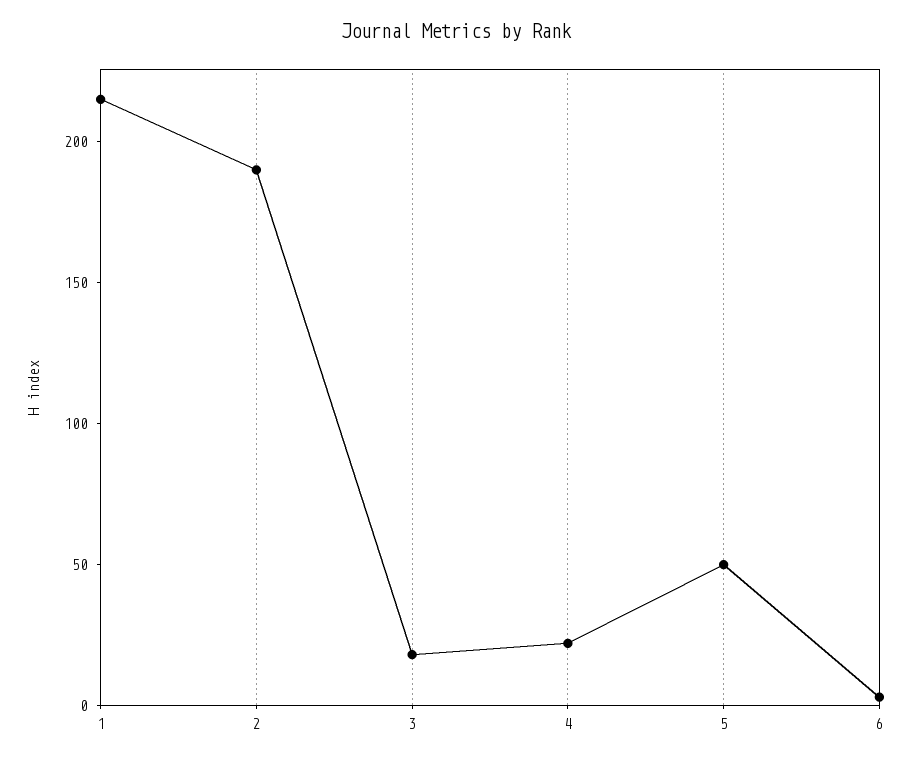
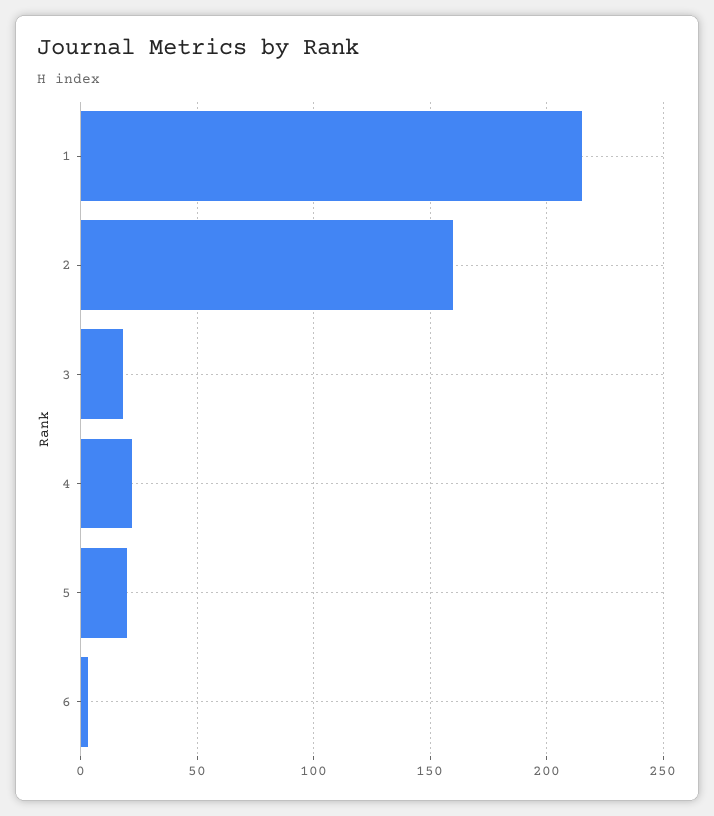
2: 190 -> 160
5: 50 -> 20

